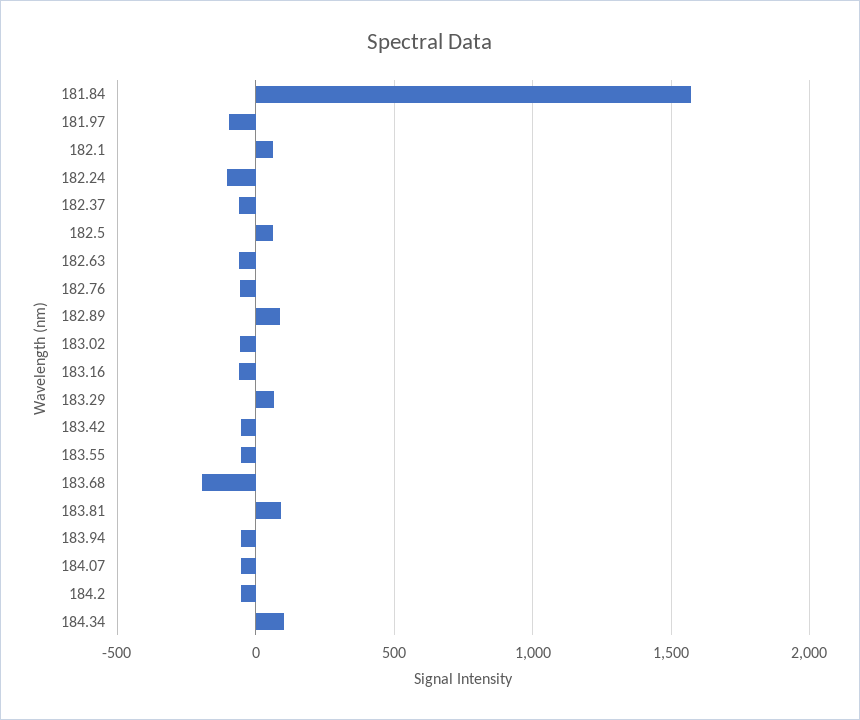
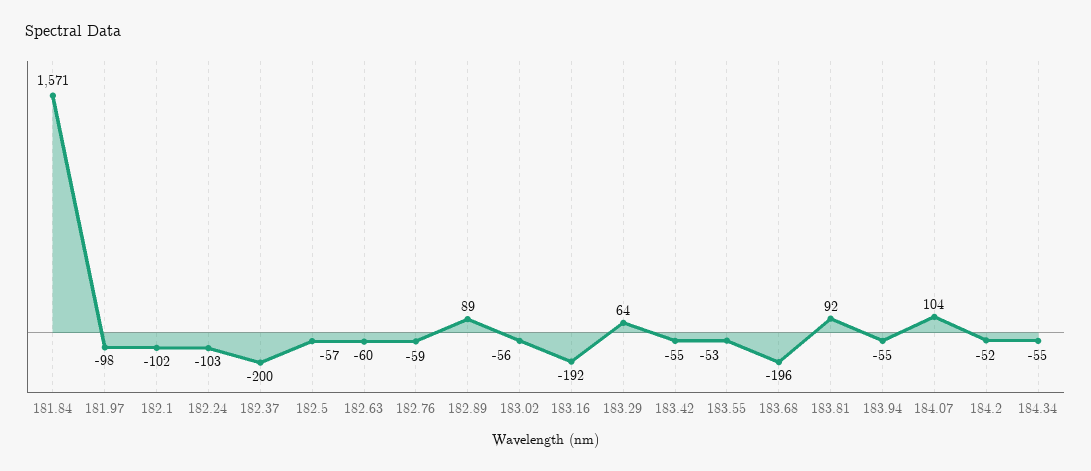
182.1: 50 -> -102
182.37: -50 -> -200
182.5: 50 -> -57
183.16: -50 -> -192
184.07: -50 -> 104
184.34: 100 -> -55

